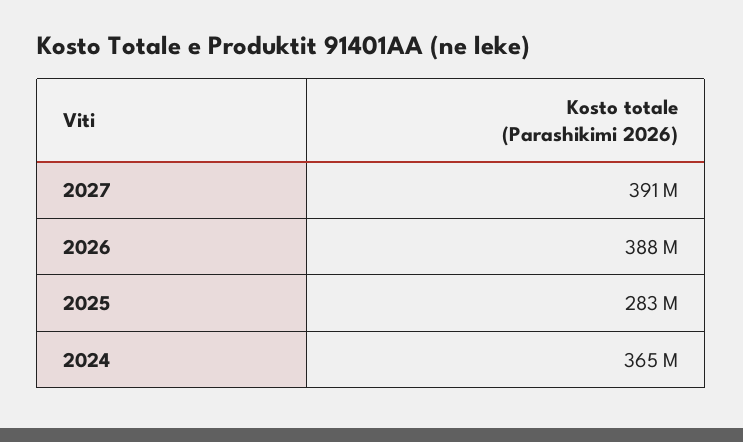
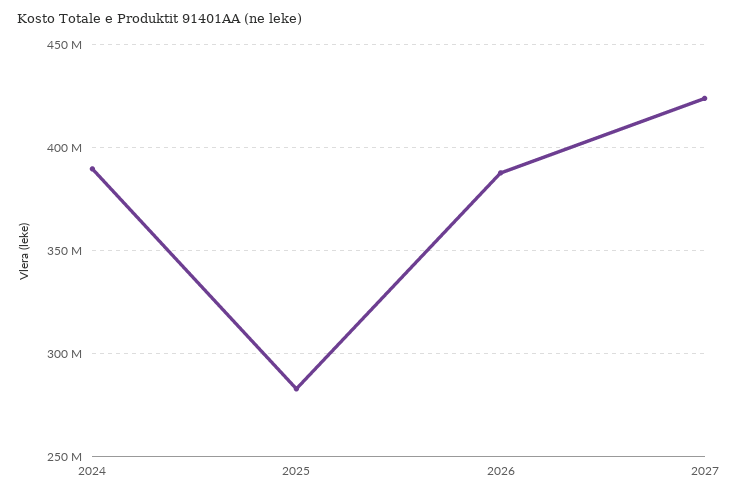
2027: 391000000 -> 425000000
2024: 365000000 -> 390000000

